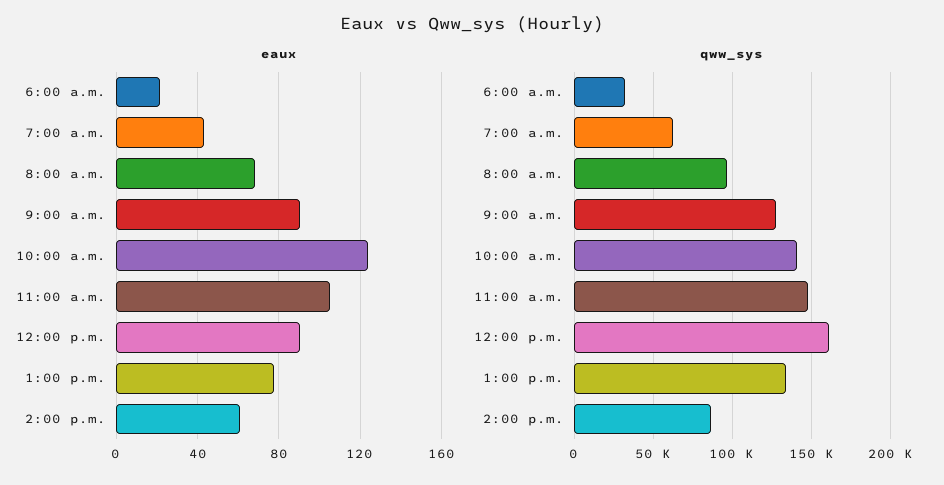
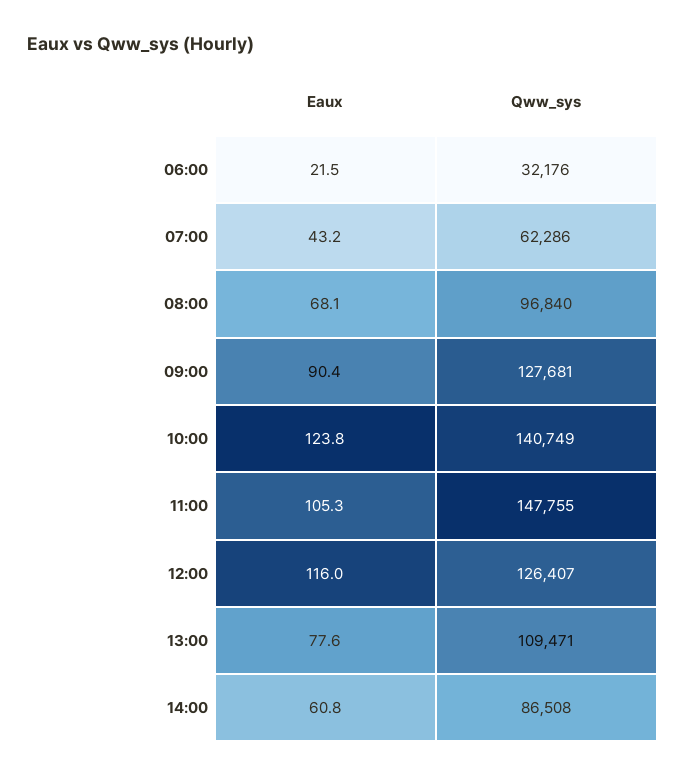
eaux, 12:00 p.m.: 90 -> 116
qww_sys, 12:00 p.m.: 160000 -> 126407
qww_sys, 1:00 p.m.: 135000 -> 109471

